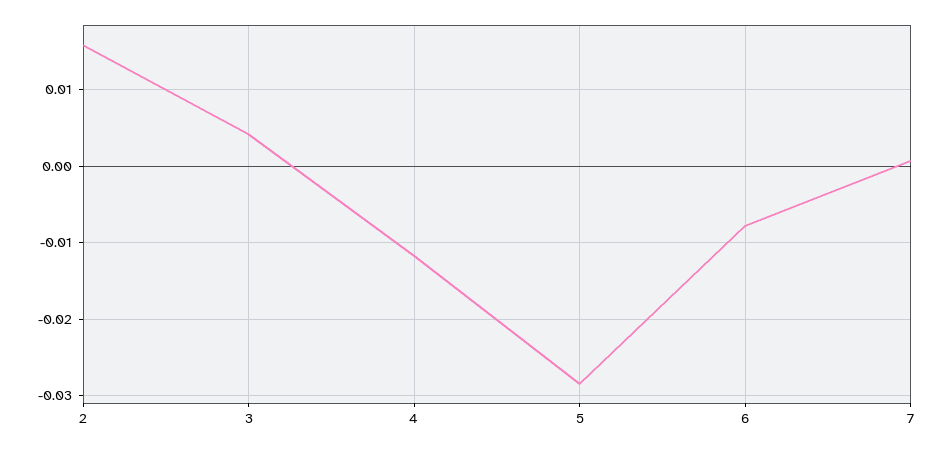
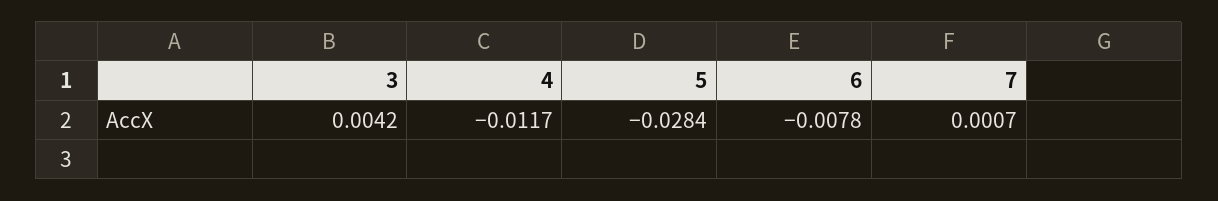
2: 0.016 -> none

